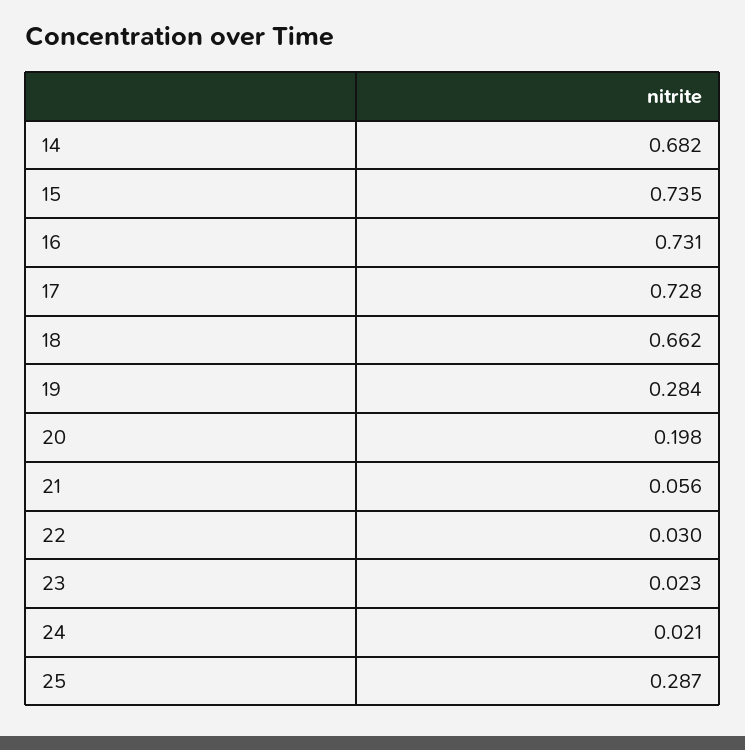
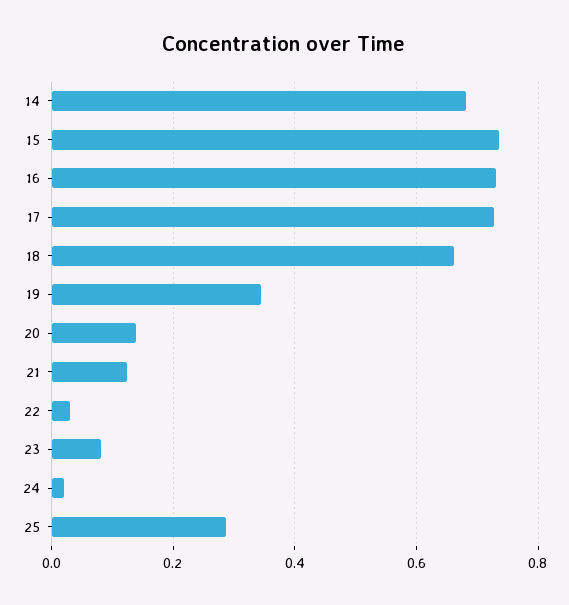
19: 0.284 -> 0.34
20: 0.198 -> 0.14
21: 0.056 -> 0.12
23: 0.023 -> 0.08

